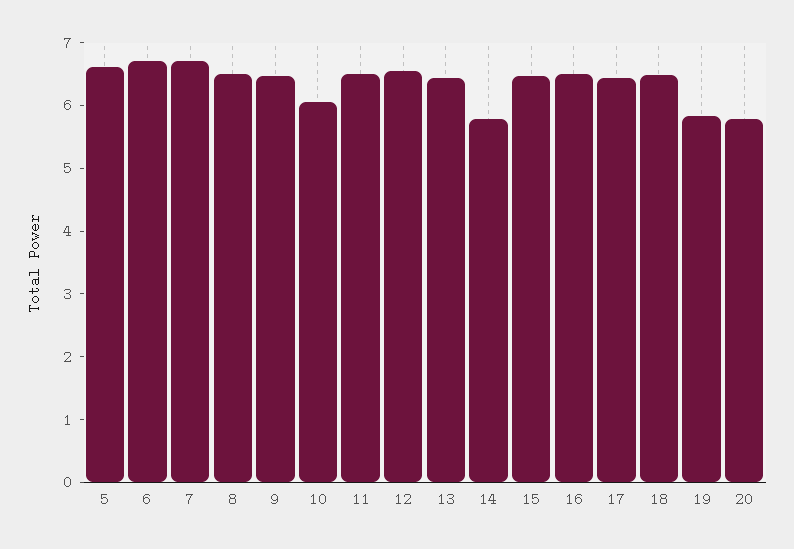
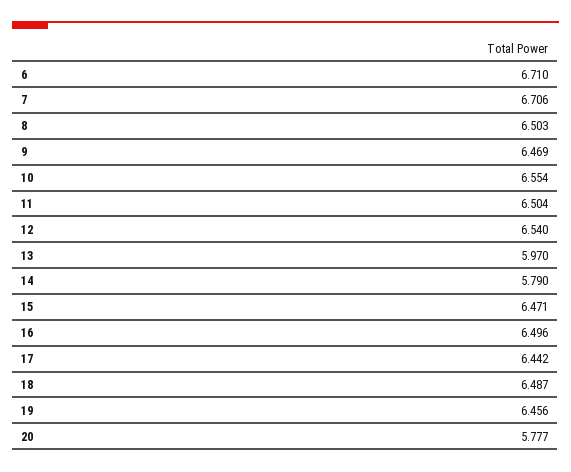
5: 6.6 -> none
10: 6 -> 6.554
13: 6.4 -> 5.97
19: 5.8 -> 6.456

